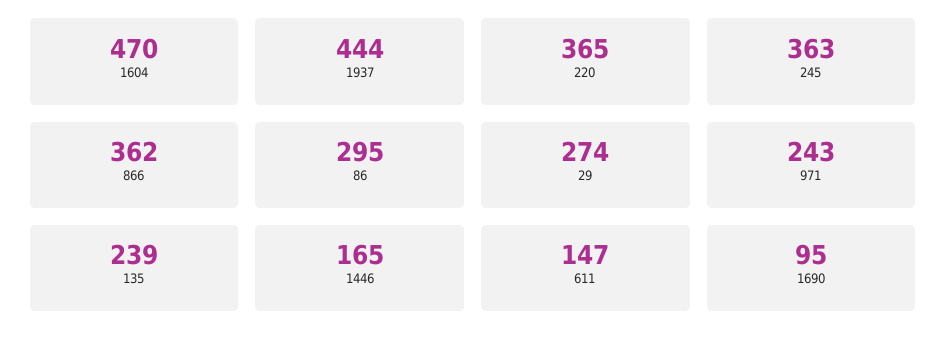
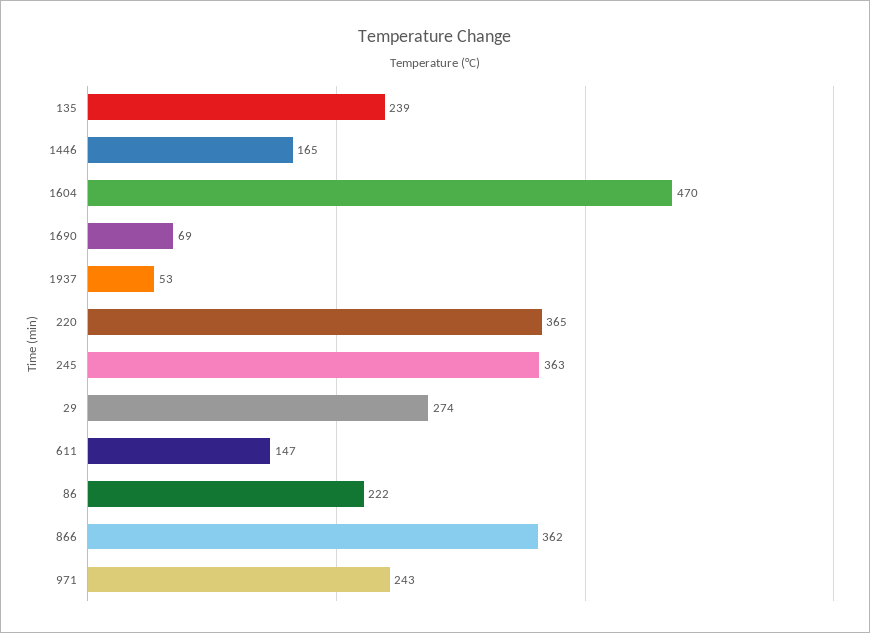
1937: 444 -> 53
86: 295 -> 222
1690: 95 -> 69

